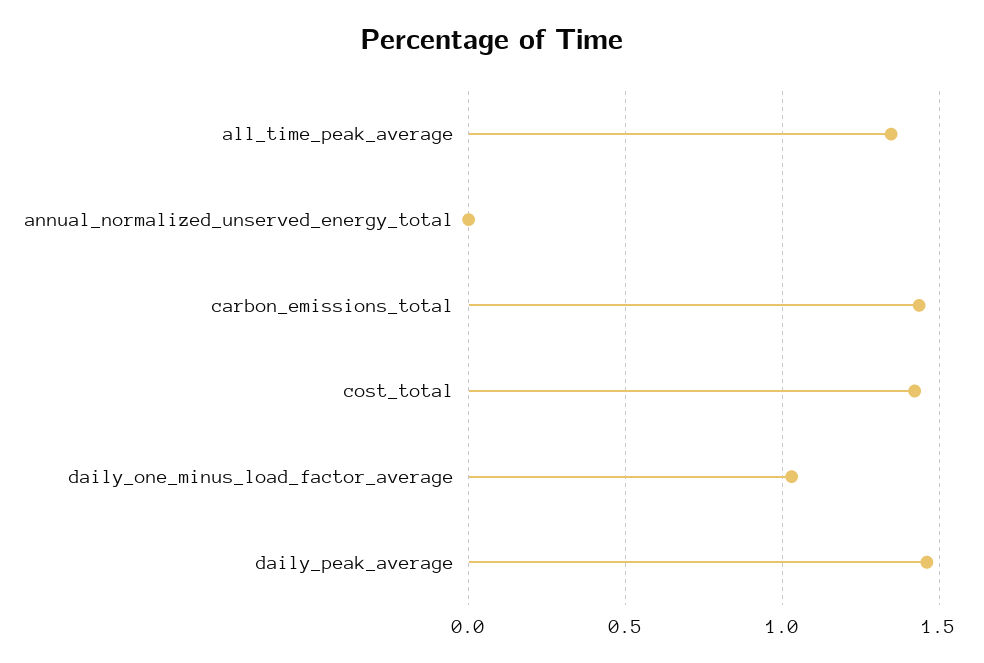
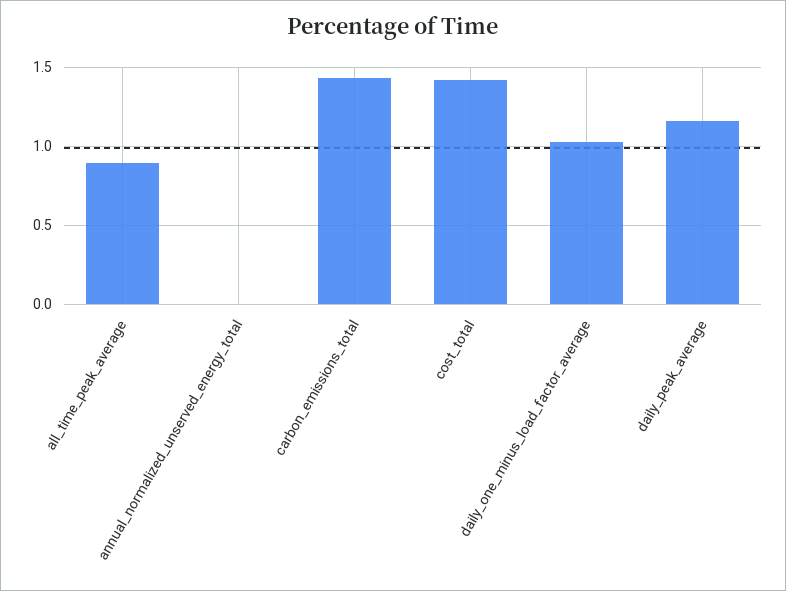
all_time_peak_average: 1.35 -> 0.9
daily_peak_average: 1.45 -> 1.15

